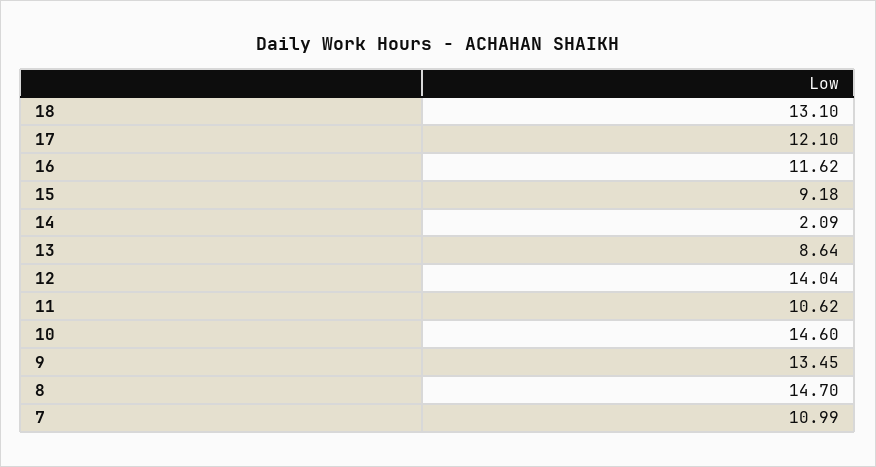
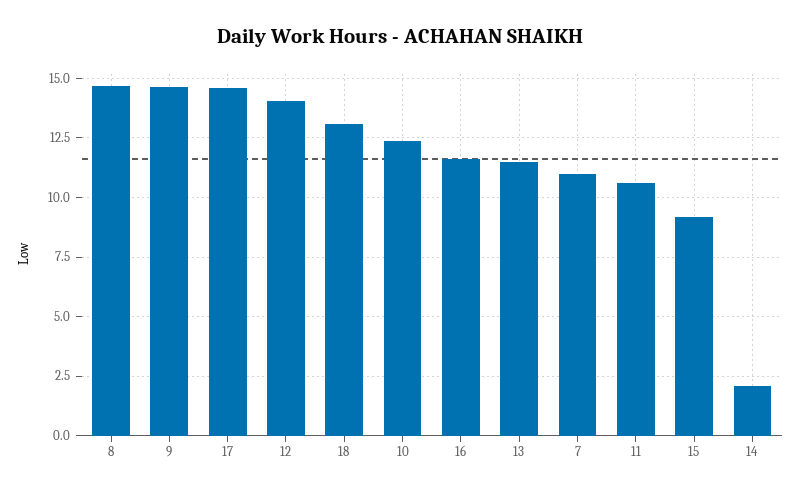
17: 12.1 -> 14.5
13: 8.64 -> 11.5
10: 14.6 -> 12.5
9: 13.45 -> 14.5

